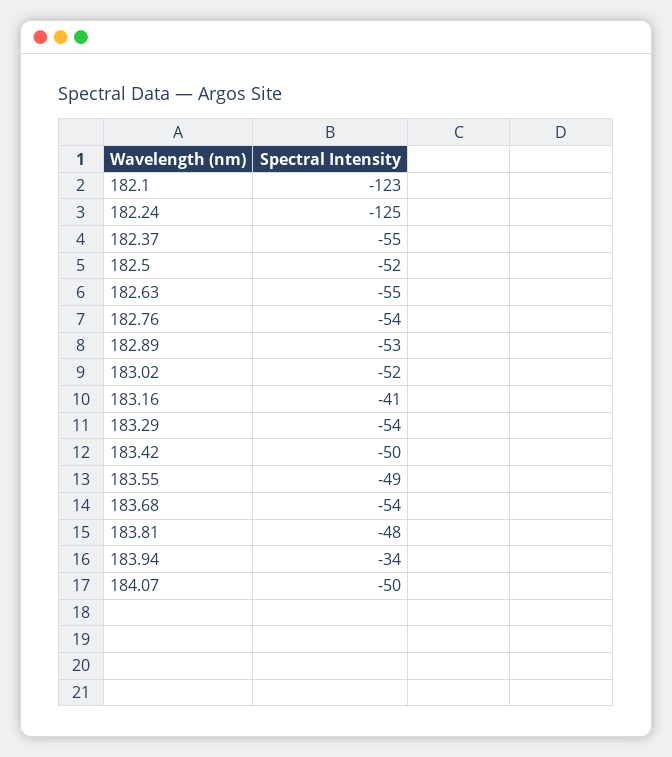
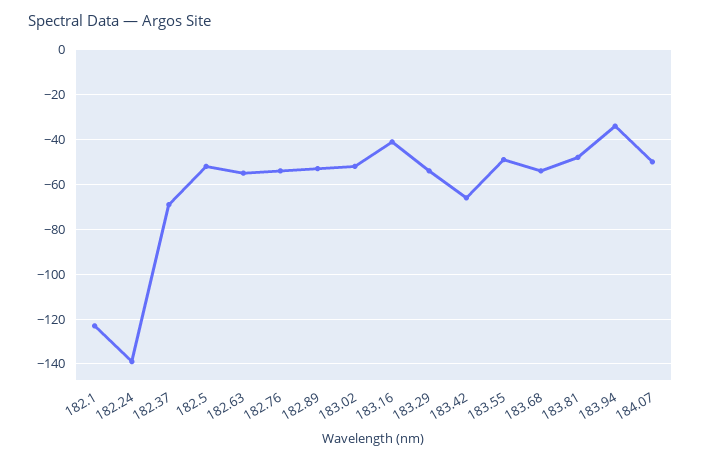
182.24: -125 -> -140
182.37: -55 -> -70
183.42: -50 -> -65

